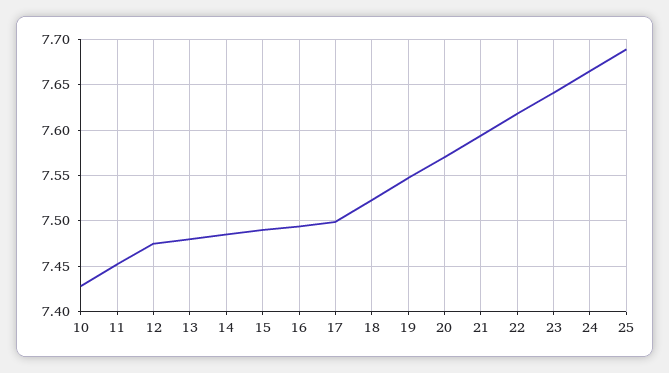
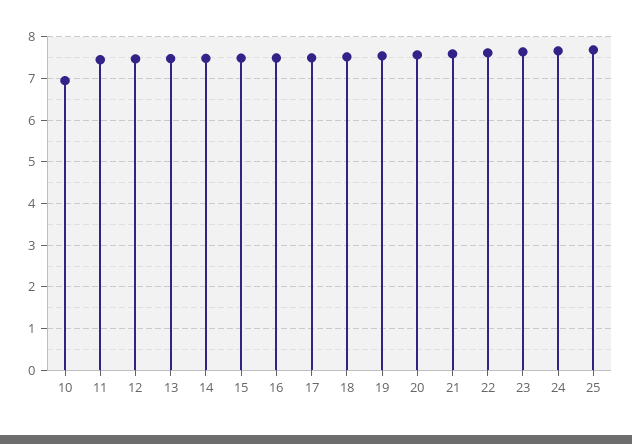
10: 7.43 -> 7

